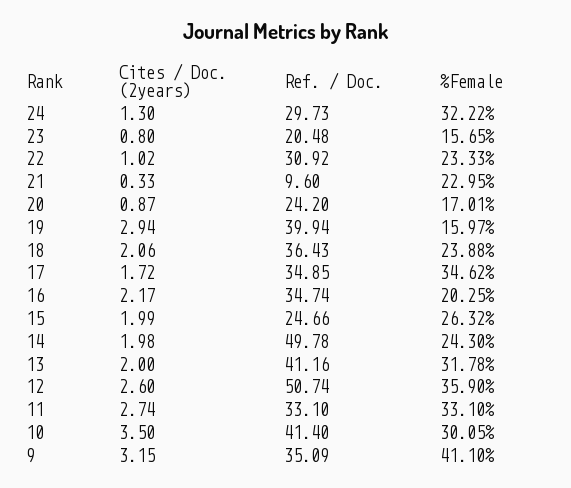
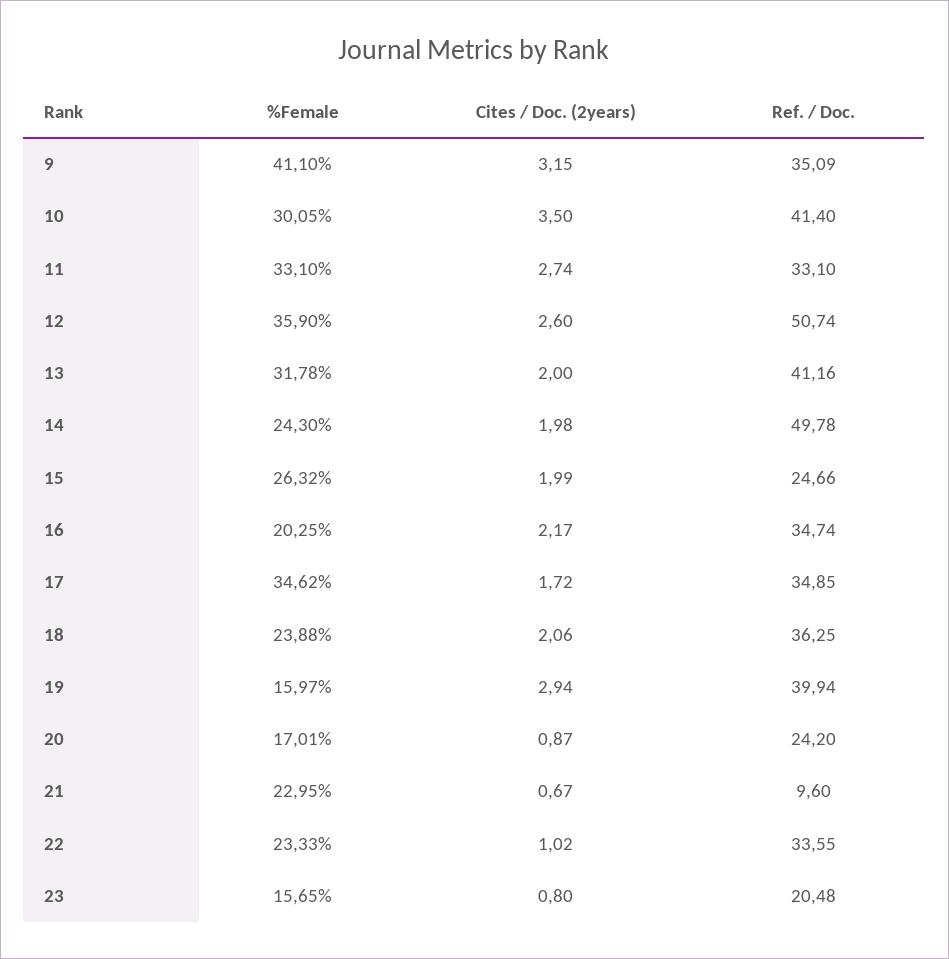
Cites / Doc. (2years), 24: 1.3 -> none
Ref. / Doc., 24: 29.73 -> none
%Female, 24: 32.22 -> none
Ref. / Doc., 22: 30.92 -> 33.55
Cites / Doc. (2years), 21: 0.33 -> 0.67
Ref. / Doc., 18: 36.43 -> 36.25

